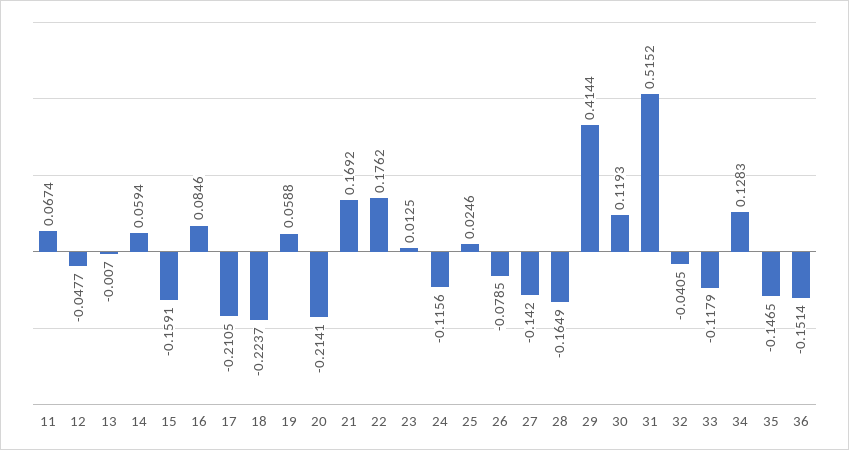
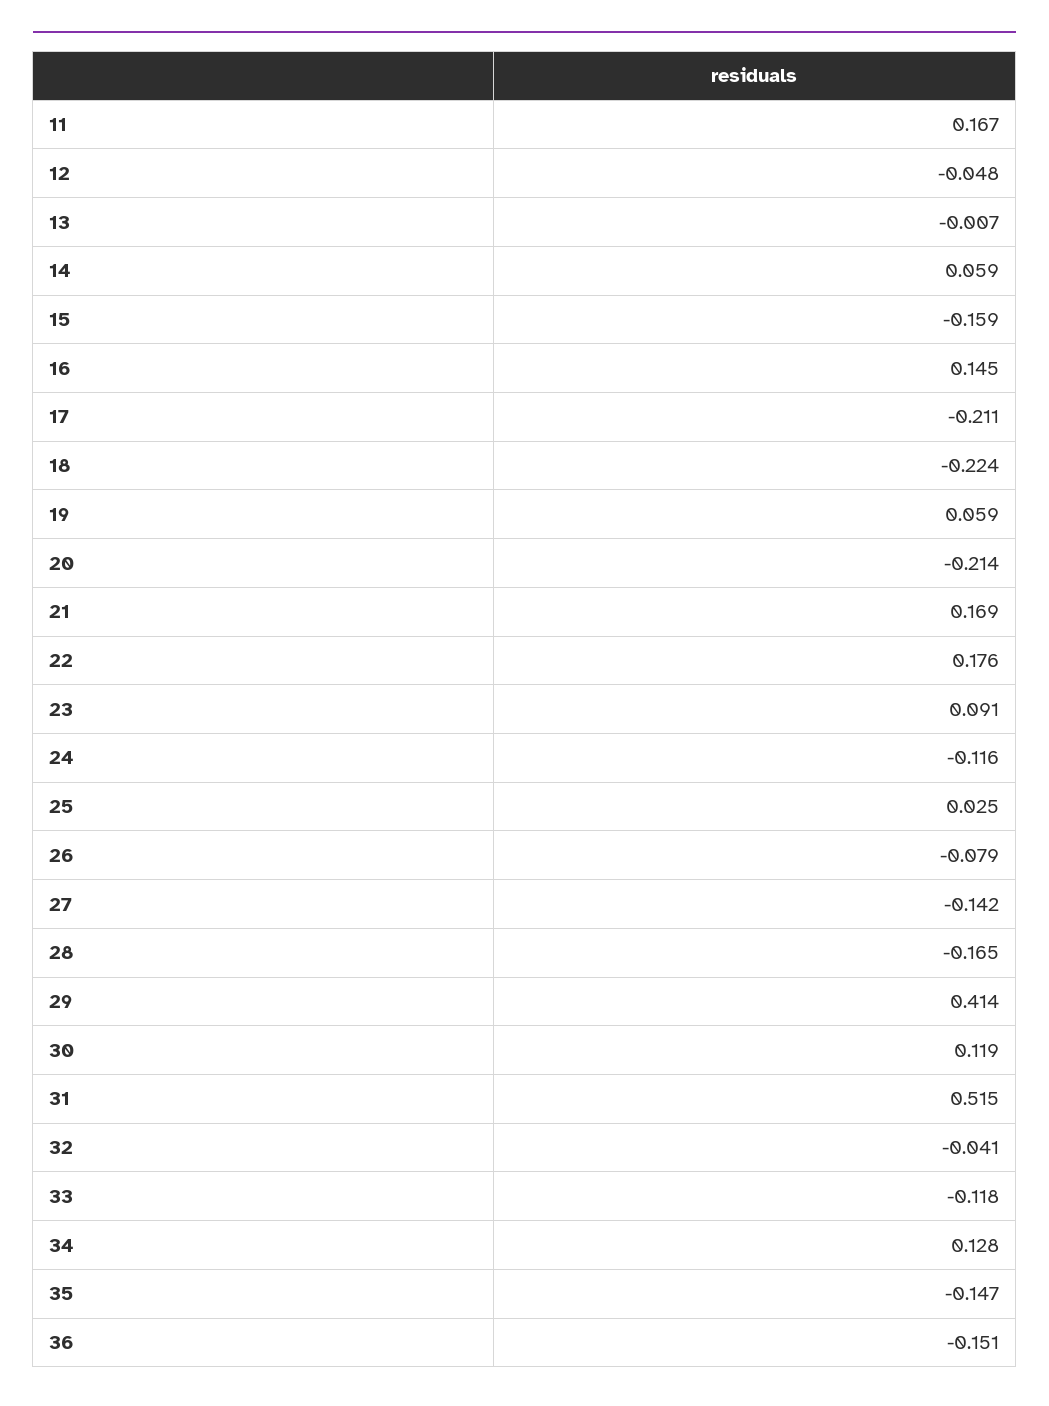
11: 0.0674 -> 0.167
16: 0.0846 -> 0.145
23: 0.0125 -> 0.091

